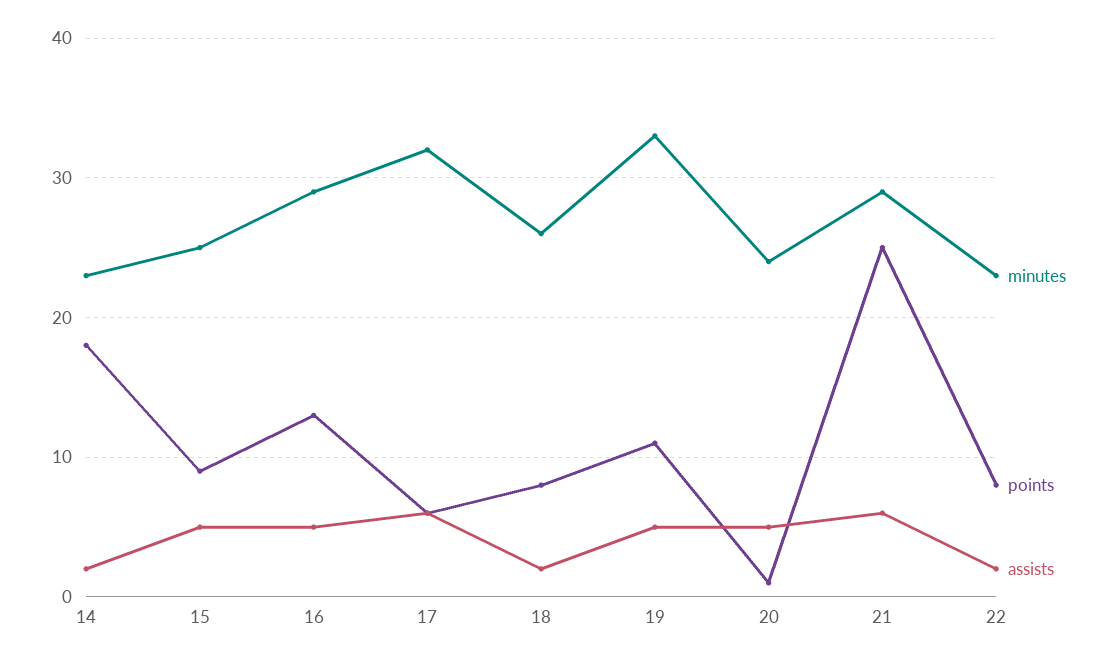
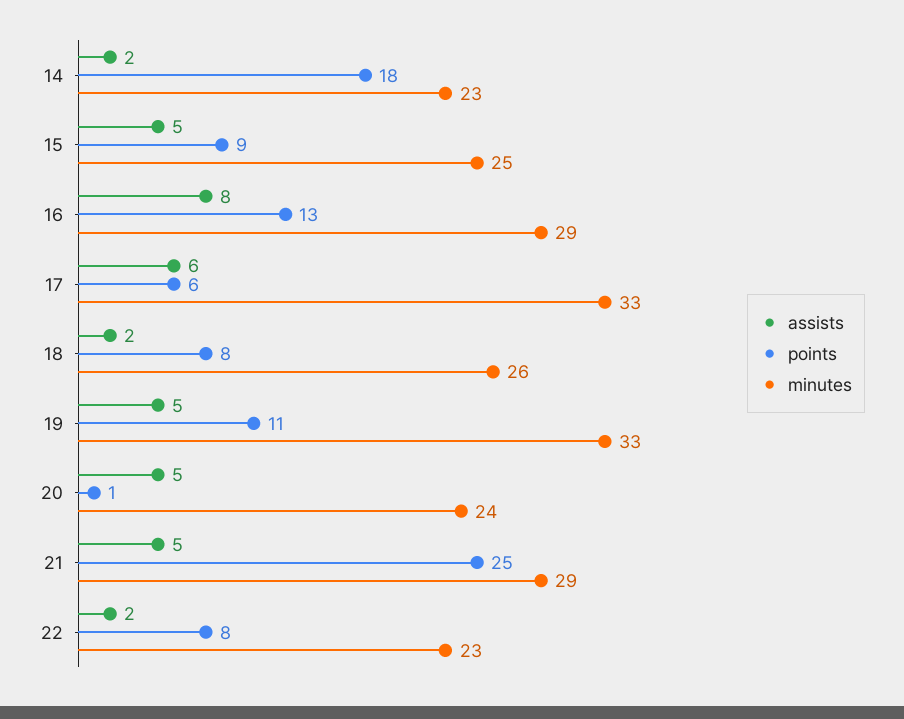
assists, 16: 5 -> 8
minutes, 17: 32 -> 33
assists, 21: 6 -> 5

